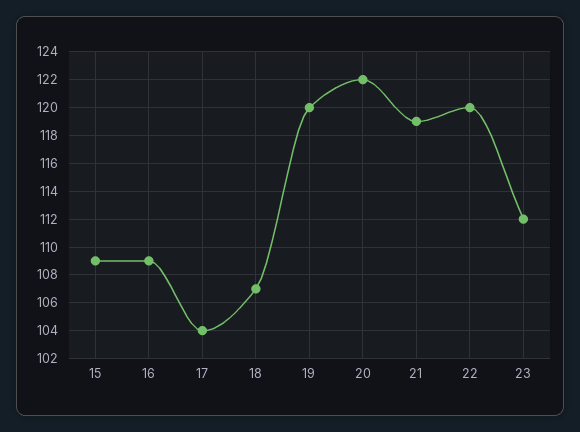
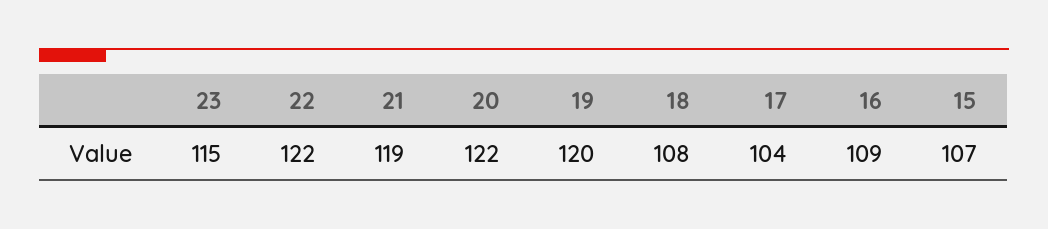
15: 109 -> 107
18: 107 -> 108
22: 120 -> 122
23: 112 -> 115

